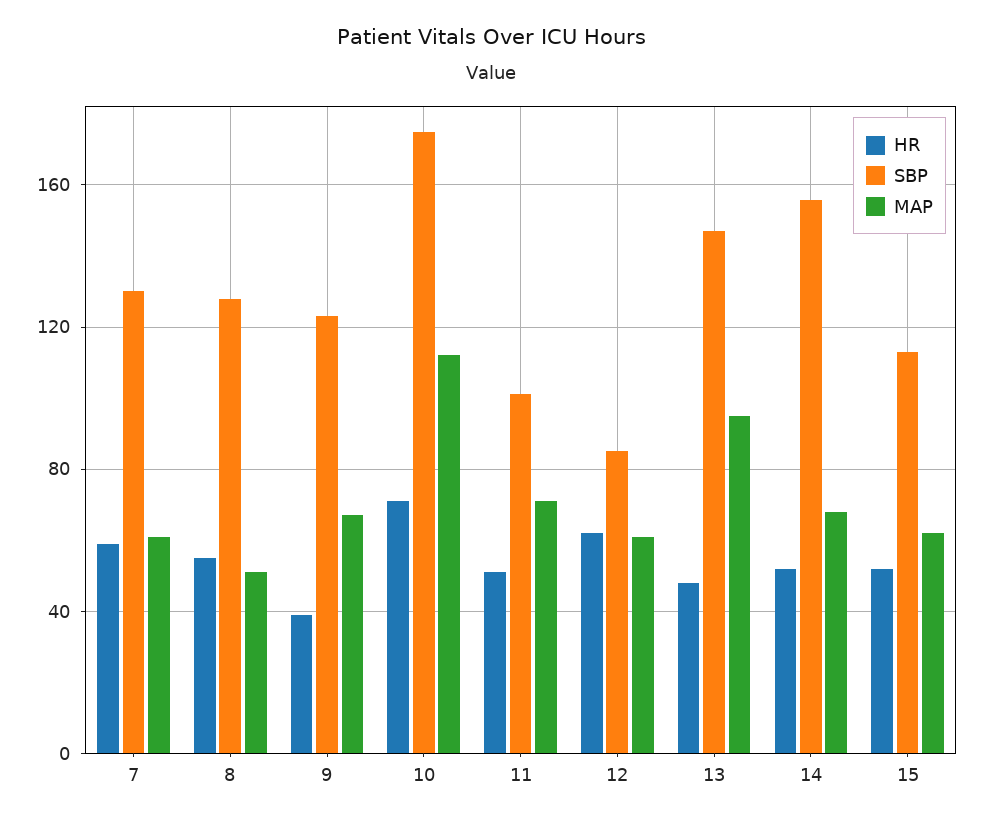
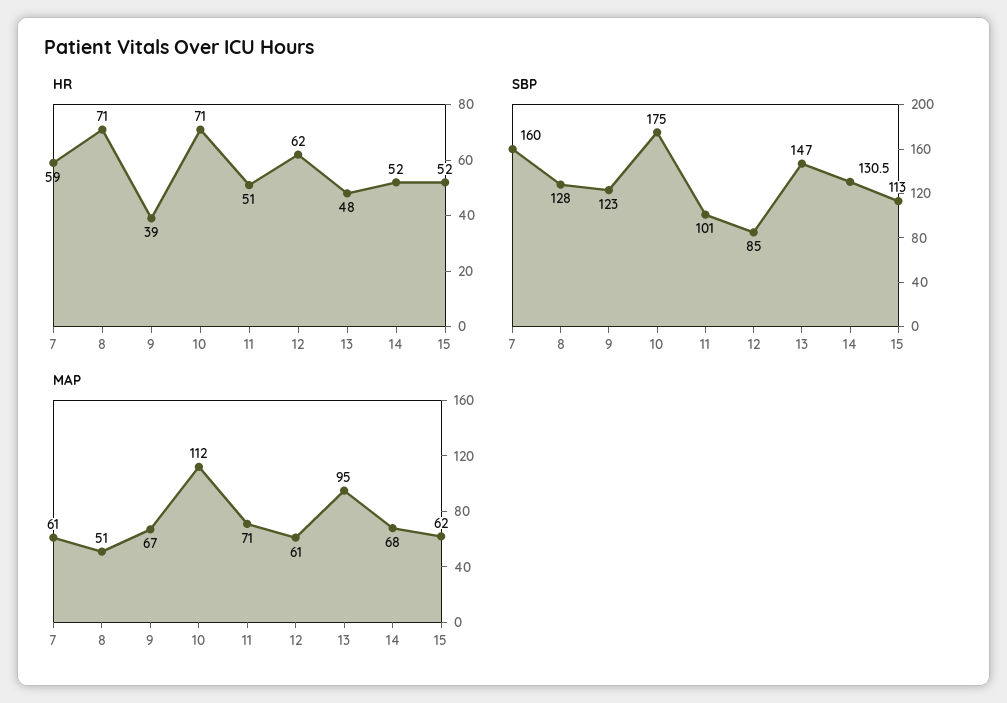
SBP, 7: 130 -> 160
HR, 8: 55 -> 71
SBP, 14: 155 -> 130.5

